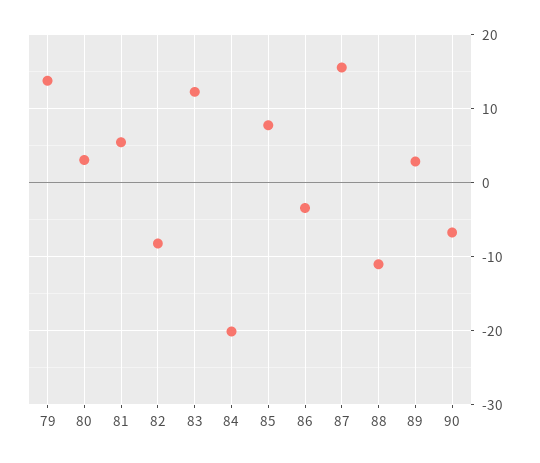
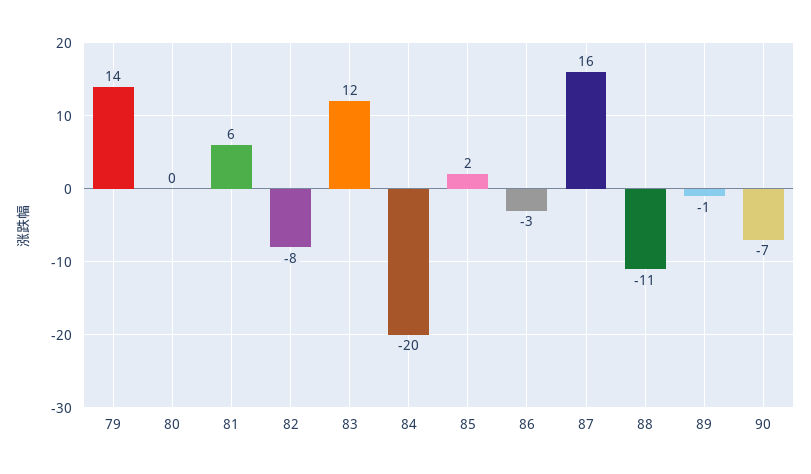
80: 3 -> 0
85: 8 -> 2
89: 3 -> -1

